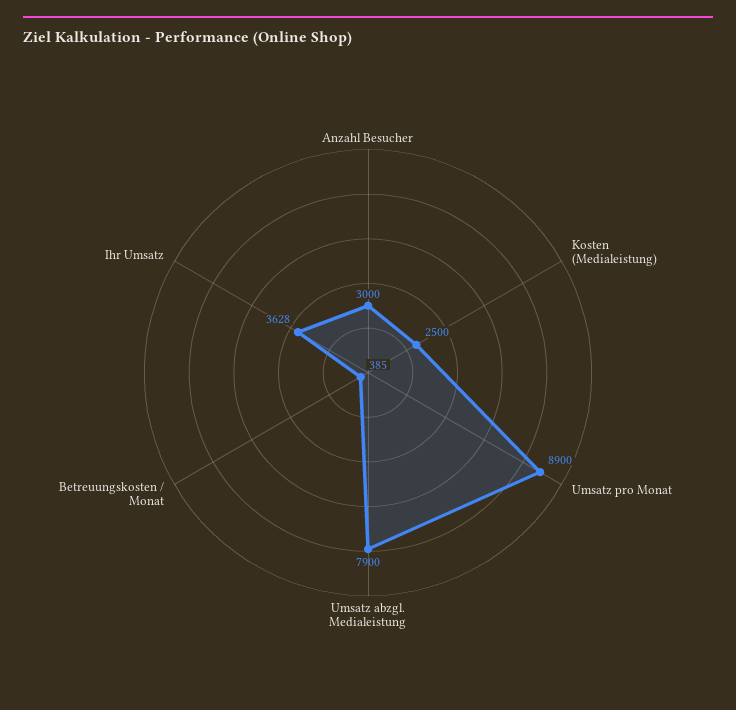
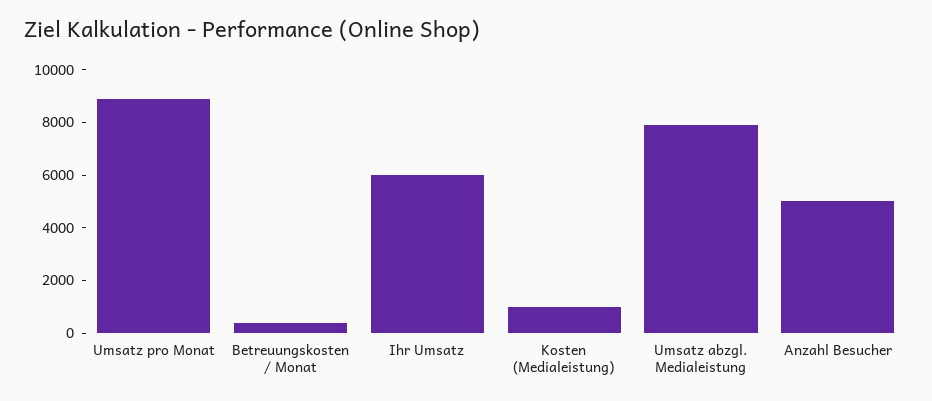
Anzahl Besucher: 3000 -> 5000
Kosten (Medialeistung): 2500 -> 1000
Ihr Umsatz: 3628 -> 6000

